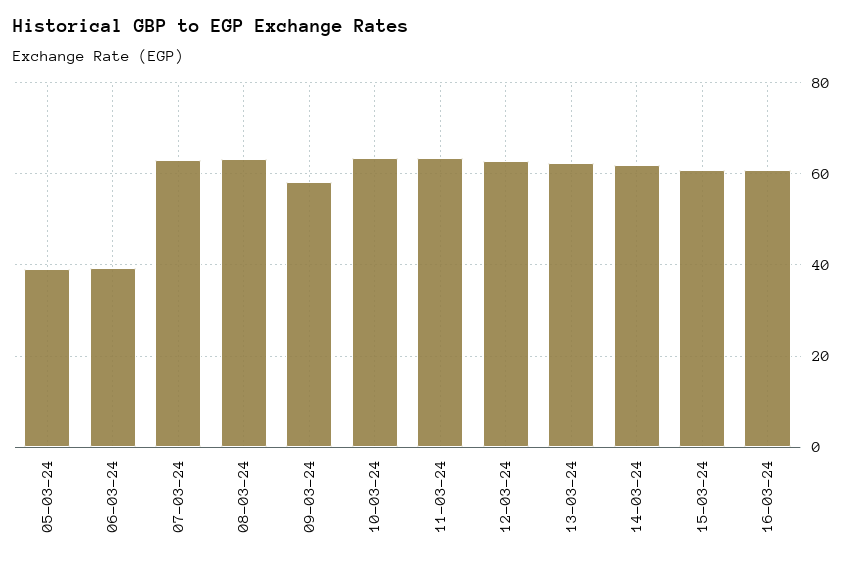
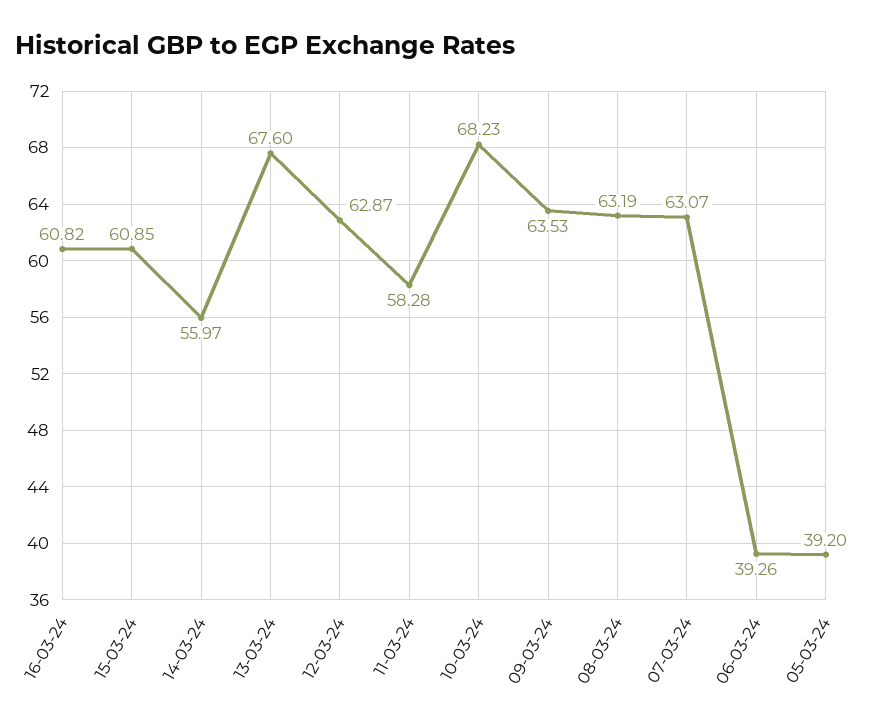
09-03-24: 58 -> 63.53
10-03-24: 64 -> 68.23
11-03-24: 64 -> 58.28
13-03-24: 62 -> 67.6
14-03-24: 62 -> 55.97

